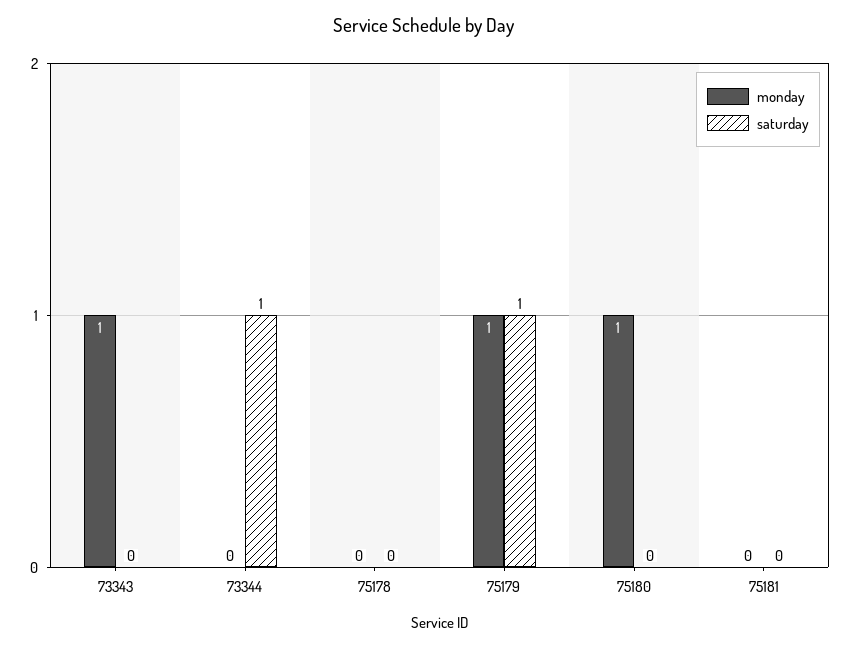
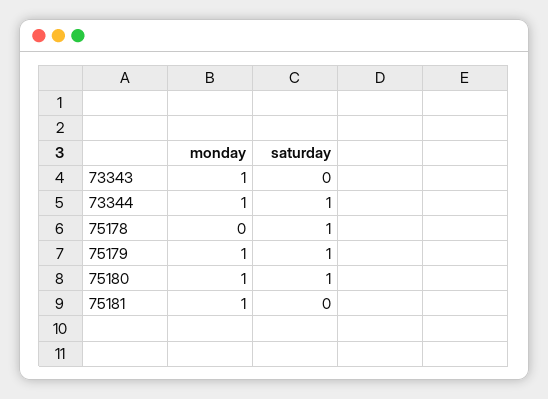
monday, 73344: 0 -> 1
saturday, 75178: 0 -> 1
saturday, 75180: 0 -> 1
monday, 75181: 0 -> 1

